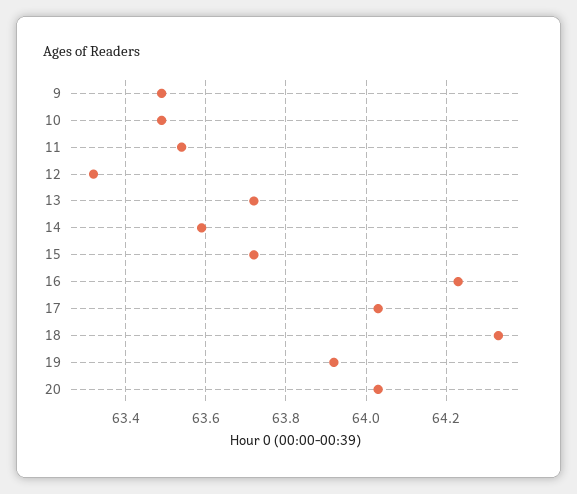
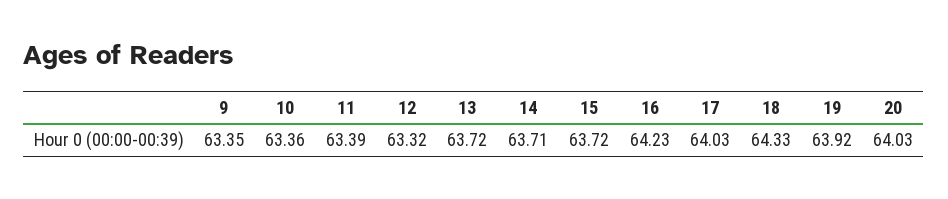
9: 63.5 -> 63.35
10: 63.5 -> 63.36
11: 63.55 -> 63.39
14: 63.6 -> 63.71

